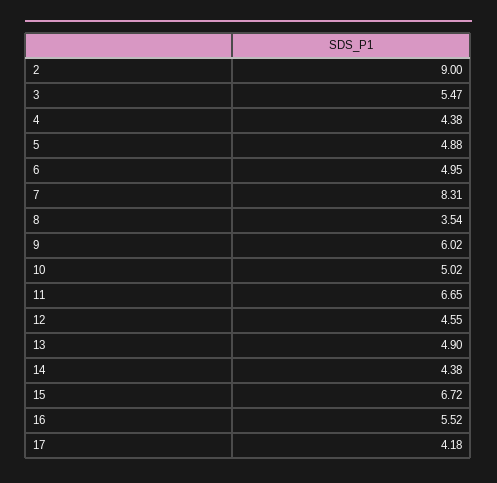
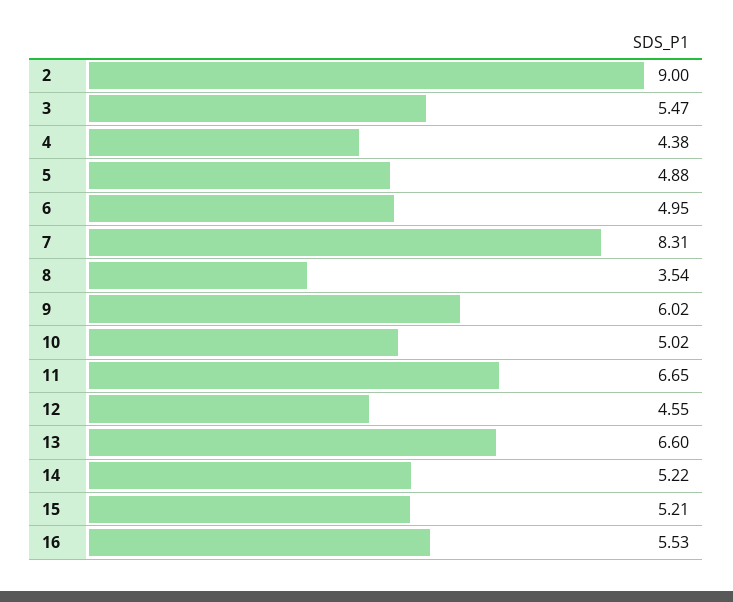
13: 4.9 -> 6.6
14: 4.38 -> 5.22
15: 6.72 -> 5.21
16: 5.52 -> 5.53
17: 4.18 -> none

